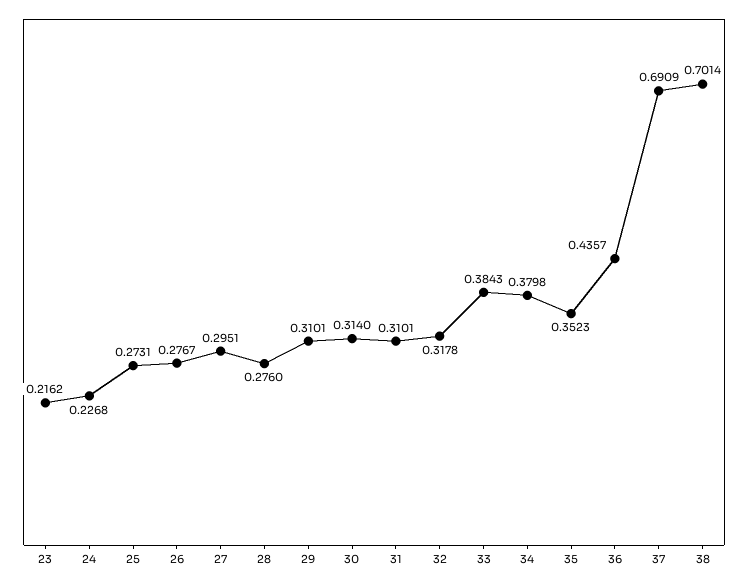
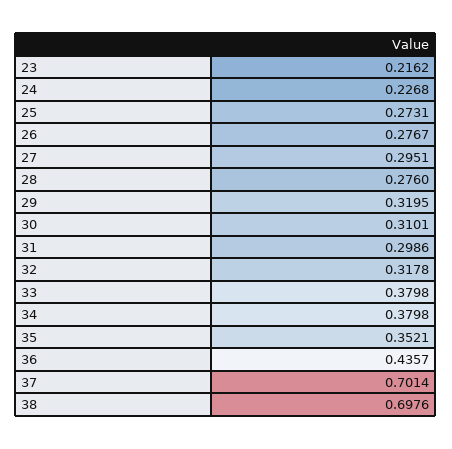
29: 0.3101 -> 0.3195
30: 0.314 -> 0.3101
31: 0.3101 -> 0.2986
33: 0.3843 -> 0.3798
35: 0.3523 -> 0.3521
37: 0.6909 -> 0.7014
38: 0.7014 -> 0.6976

